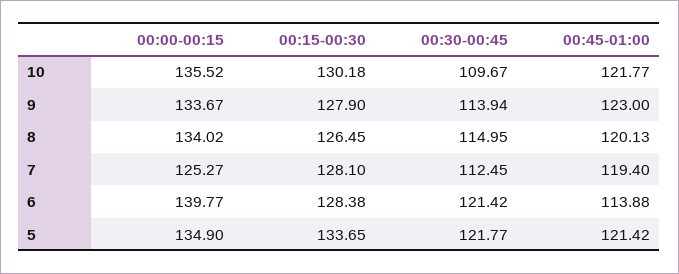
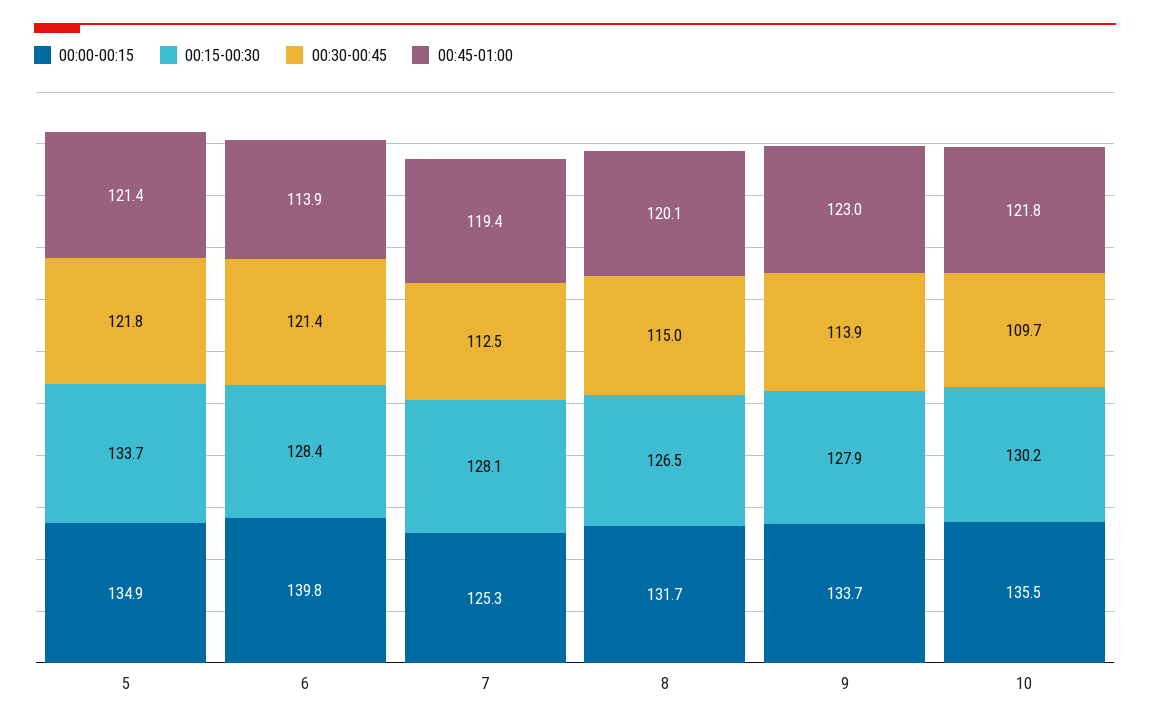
00:00-00:15, 8: 134.02 -> 131.7

